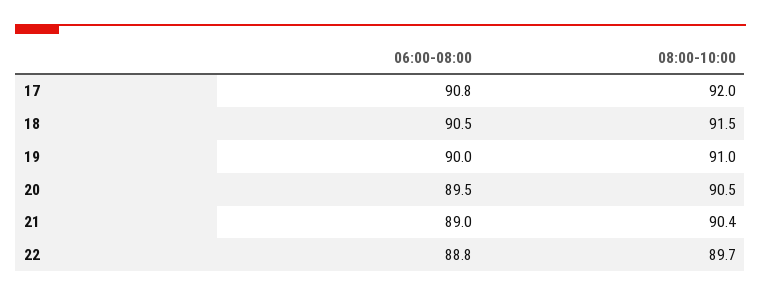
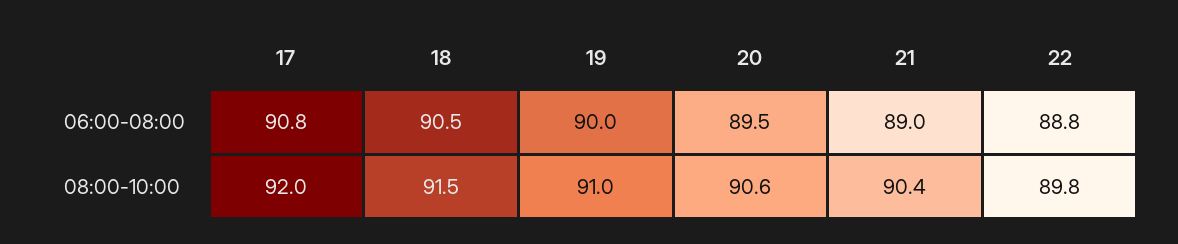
08:00-10:00, 20: 90.5 -> 90.6
08:00-10:00, 22: 89.7 -> 89.8

